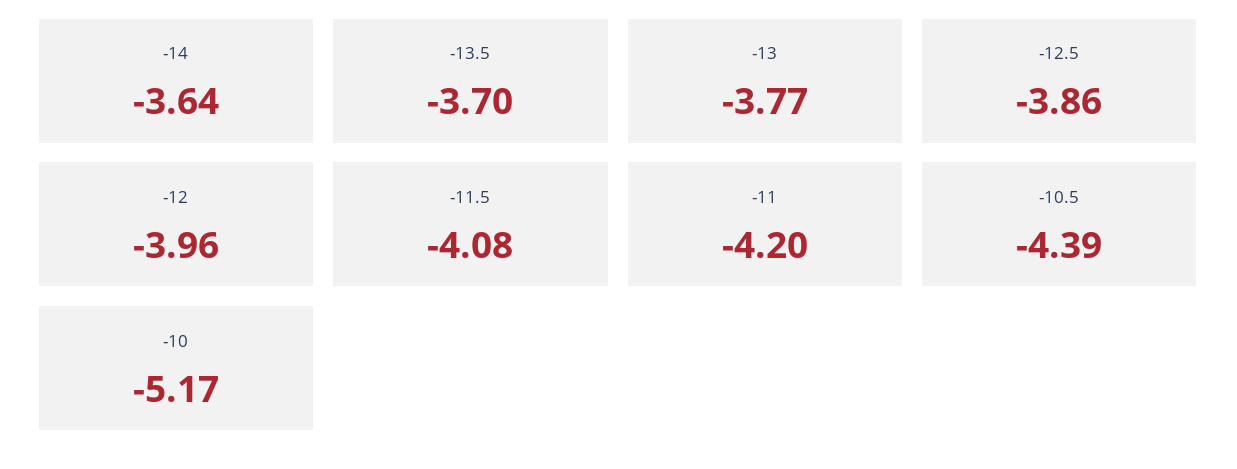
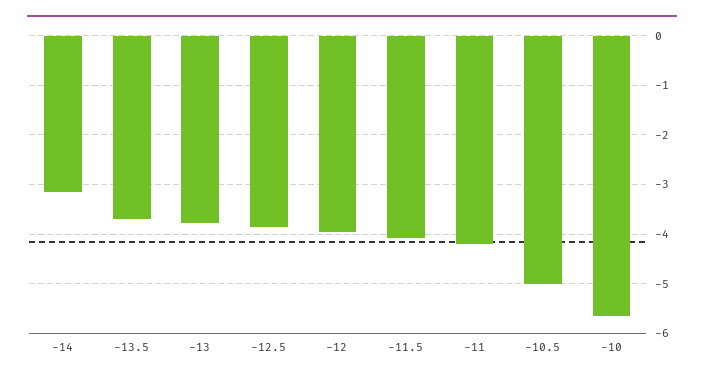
-14: -3.64 -> -3.2
-10.5: -4.39 -> -5
-10: -5.17 -> -5.6

